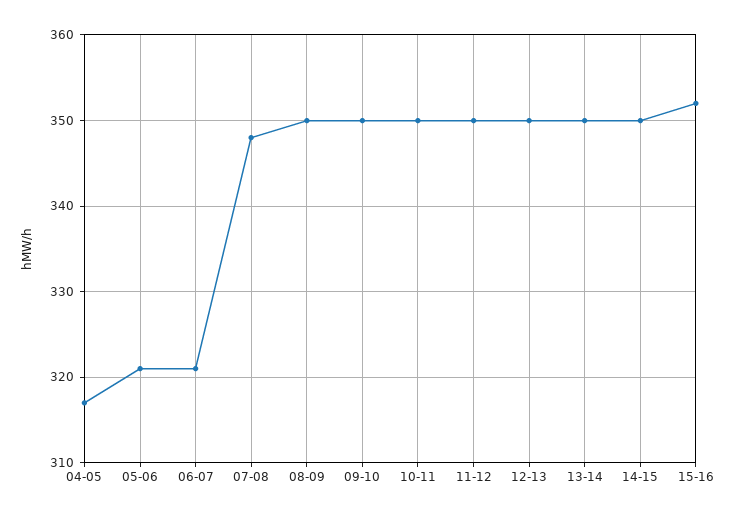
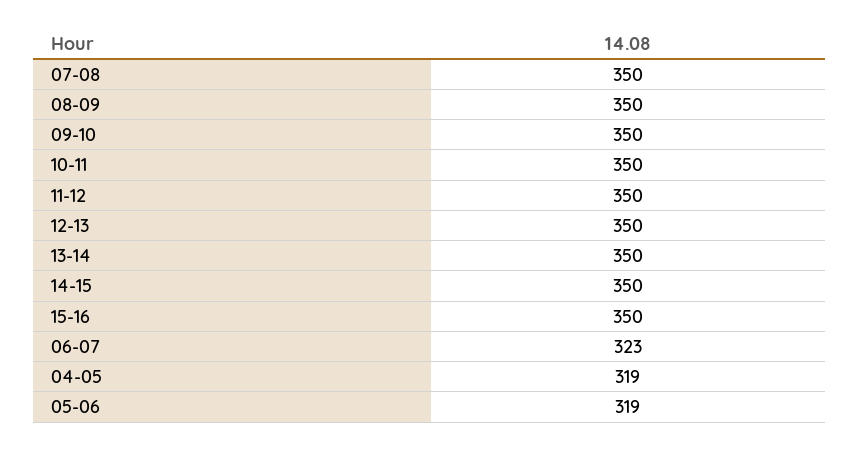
04-05: 317 -> 319
05-06: 321 -> 319
06-07: 321 -> 323
07-08: 348 -> 350
15-16: 352 -> 350

